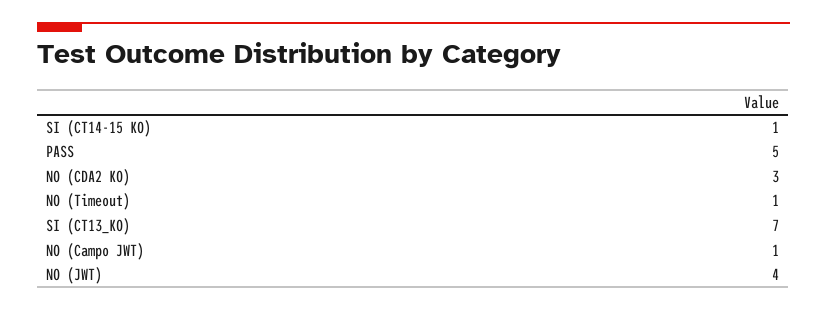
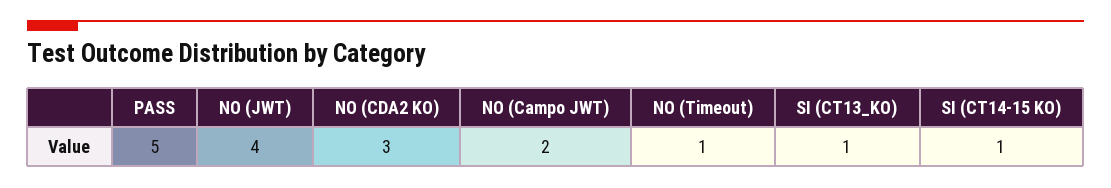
SI (CT13_KO): 7 -> 1
NO (Campo JWT): 1 -> 2

